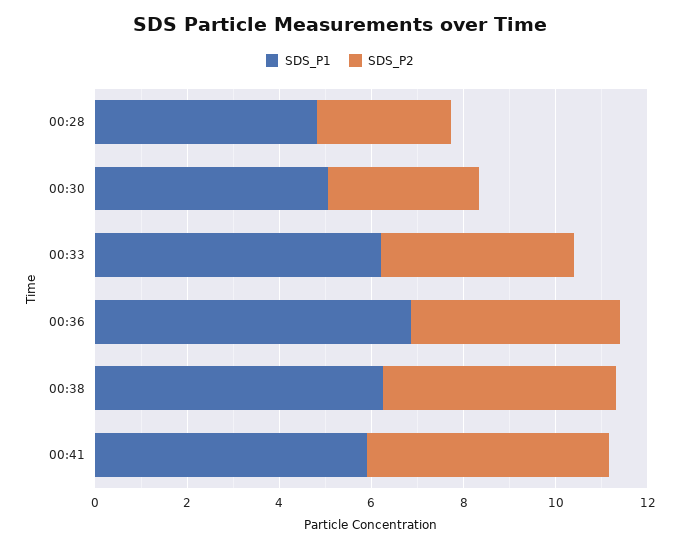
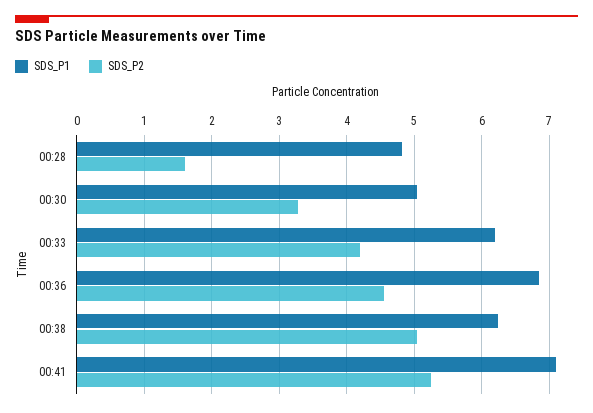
SDS_P2, 00:28: 3 -> 1.6
SDS_P1, 00:41: 6 -> 7.1

